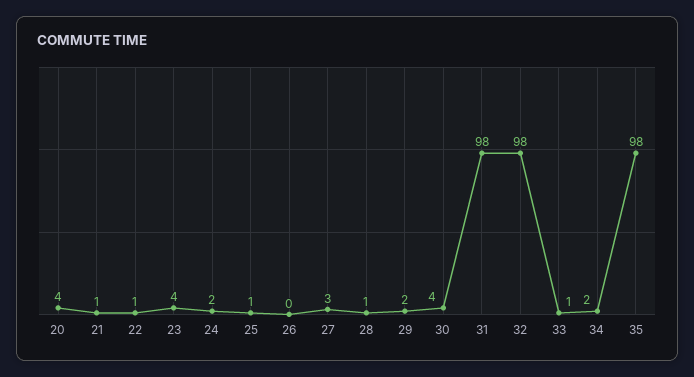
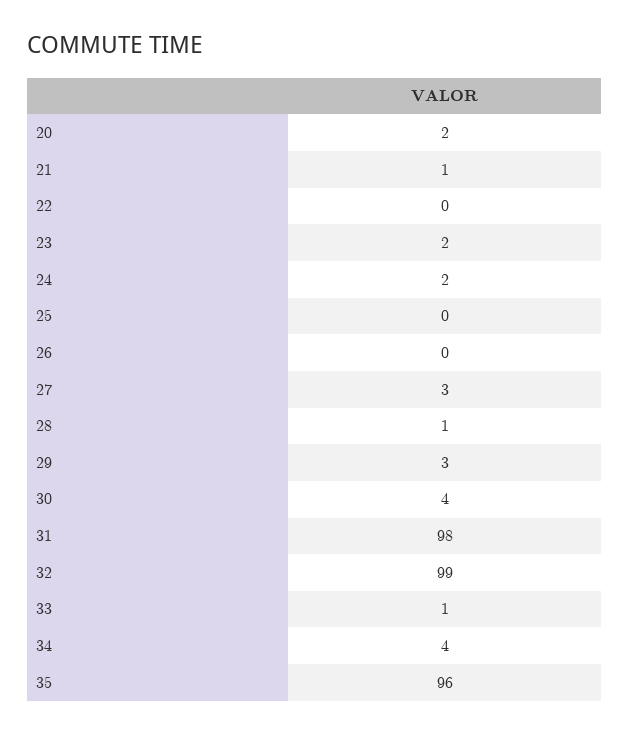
20: 4 -> 2
22: 1 -> 0
23: 4 -> 2
25: 1 -> 0
29: 2 -> 3
32: 98 -> 99
34: 2 -> 4
35: 98 -> 96

